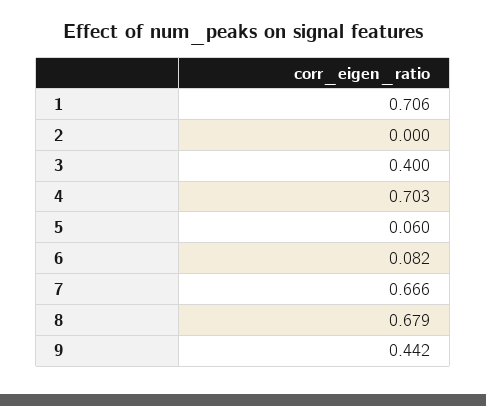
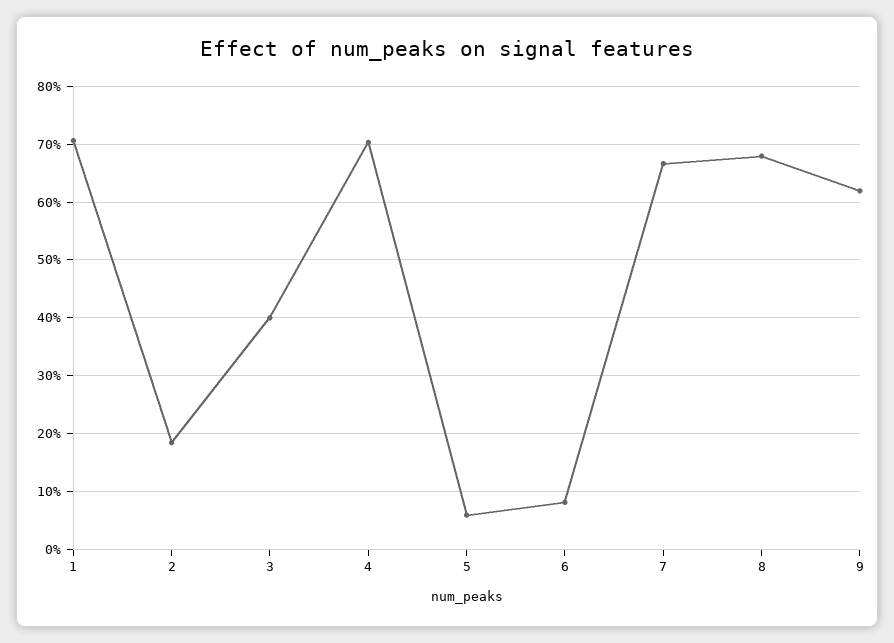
2: 0 -> 0.18
9: 0.442 -> 0.62

